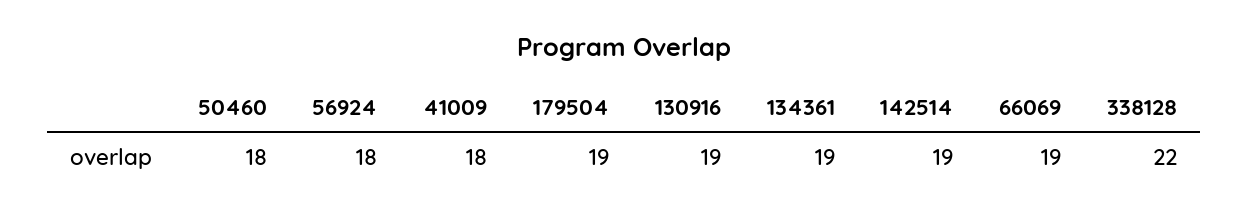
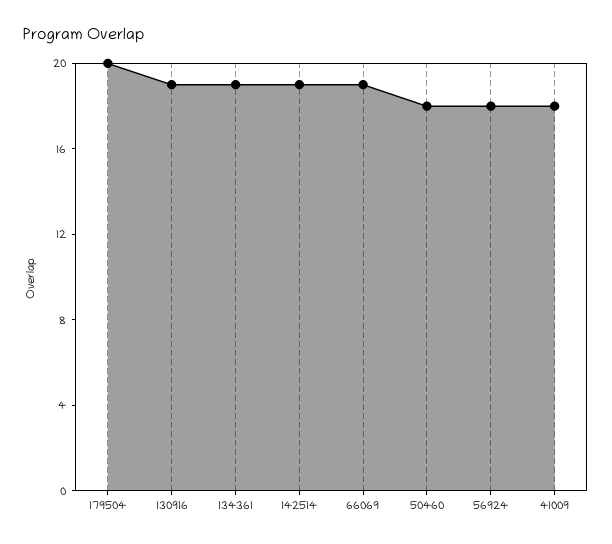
179504: 19 -> 20
338128: 22 -> none

